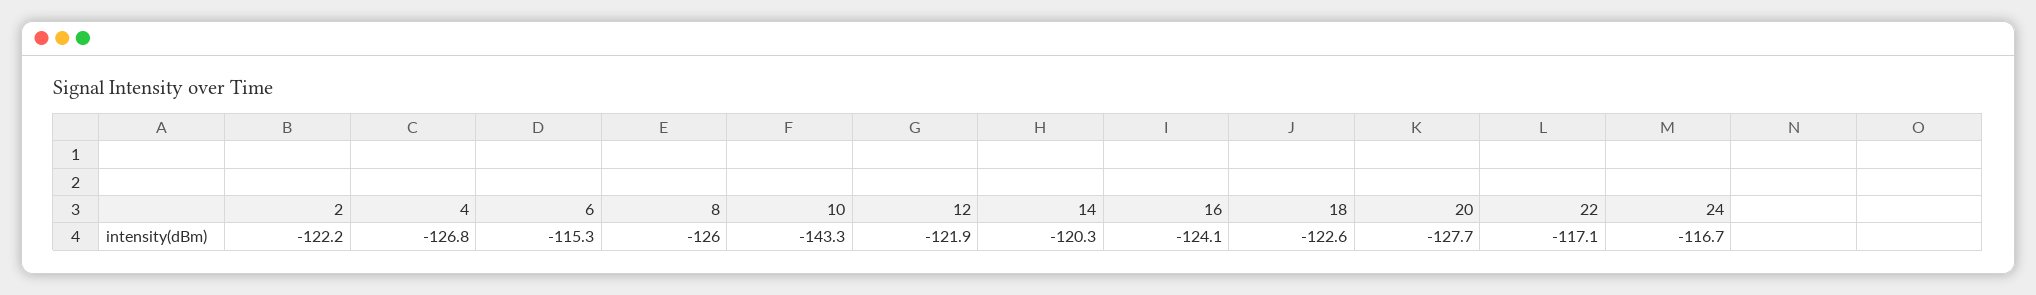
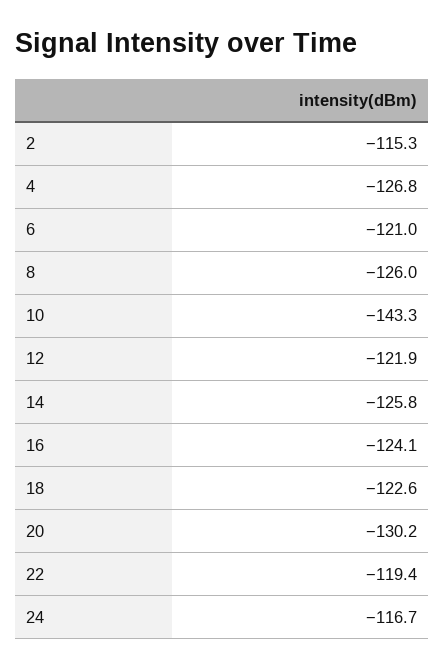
2: -122.2 -> -115.3
6: -115.3 -> -121
14: -120.3 -> -125.8
20: -127.7 -> -130.2
22: -117.1 -> -119.4

